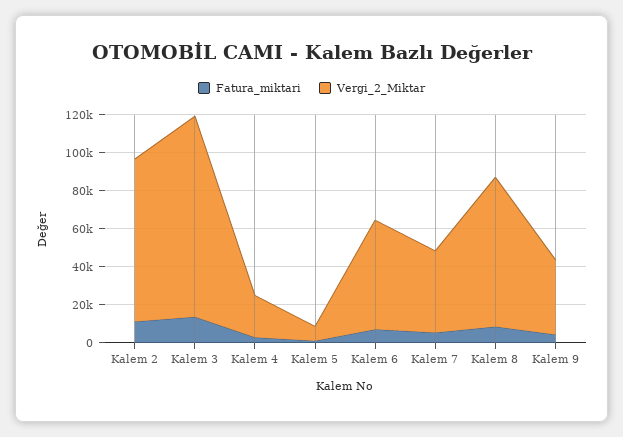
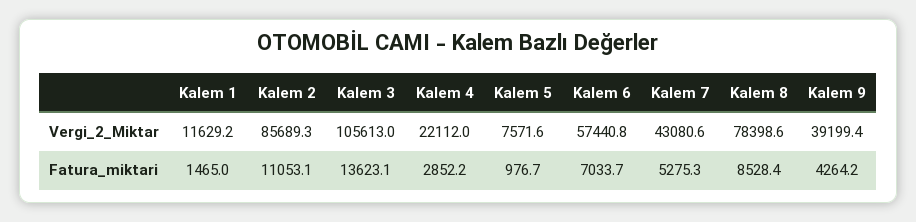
Vergi_2_Miktar, Kalem 1: none -> 11629.2
Fatura_miktari, Kalem 1: none -> 1465

